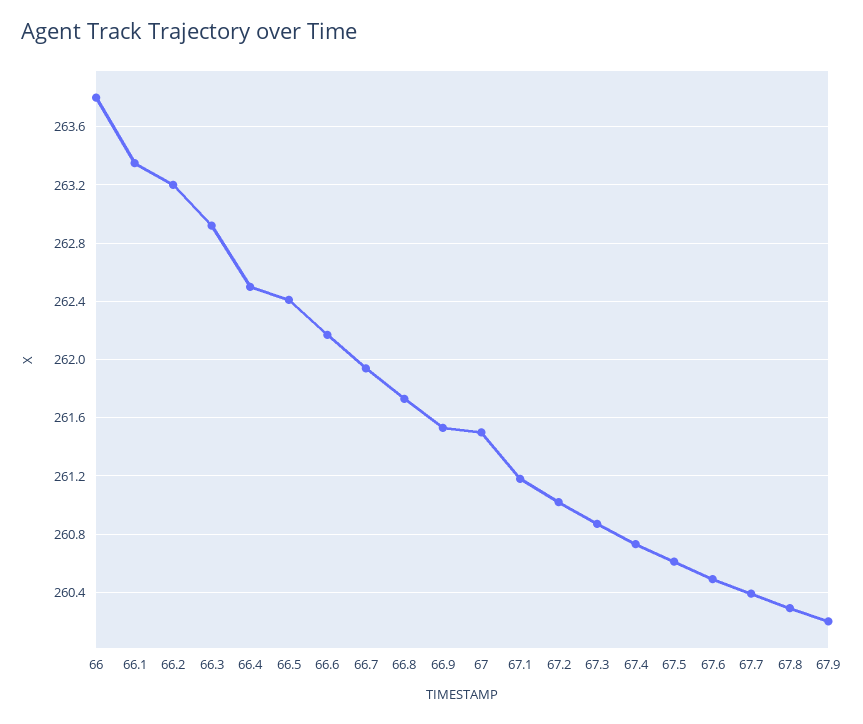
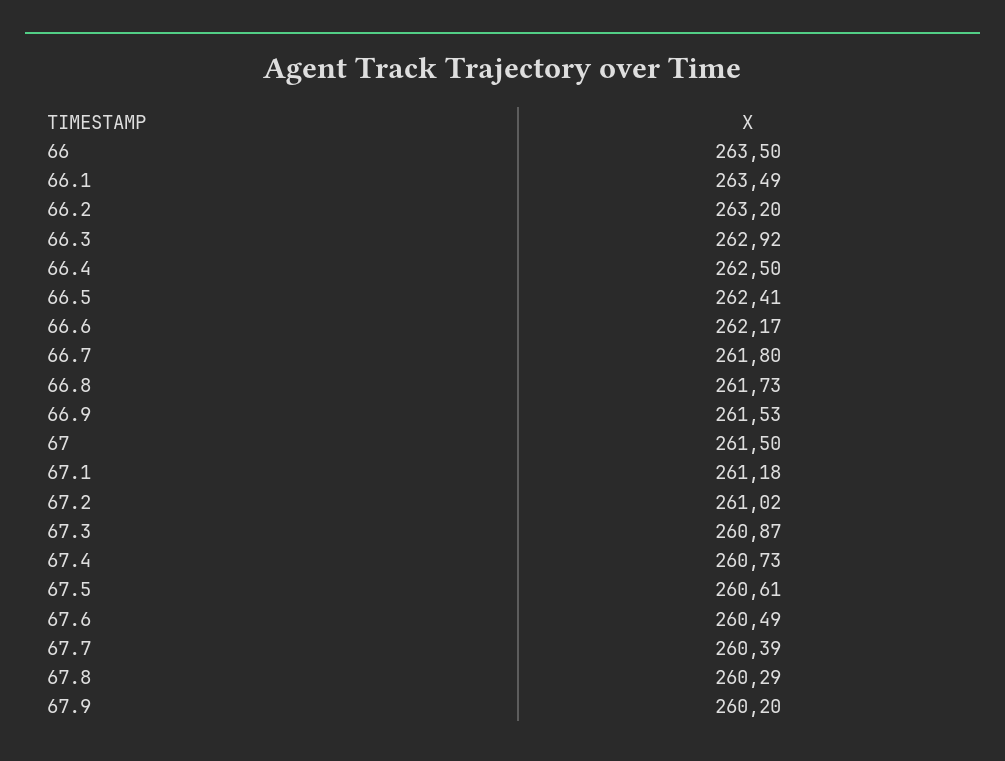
66: 263.8 -> 263.5
66.1: 263.35 -> 263.49
66.7: 261.95 -> 261.8

